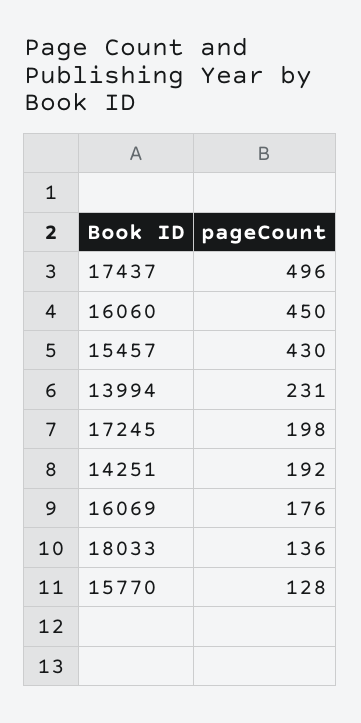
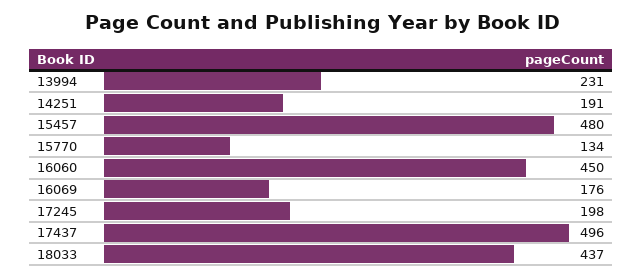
15457: 430 -> 480
14251: 192 -> 191
18033: 136 -> 437
15770: 128 -> 134

